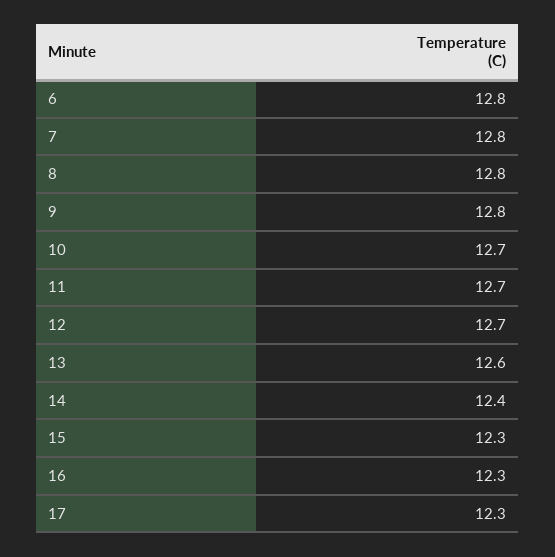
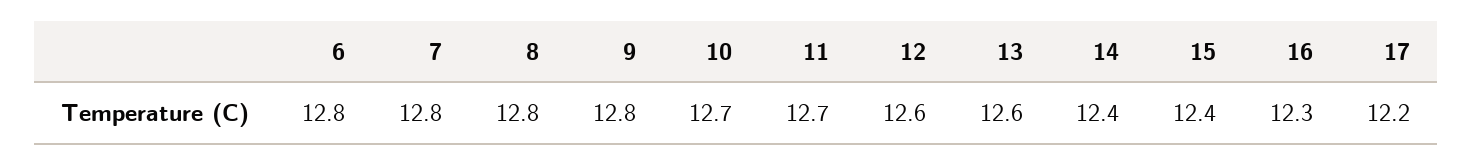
12: 12.7 -> 12.6
15: 12.3 -> 12.4
17: 12.3 -> 12.2

